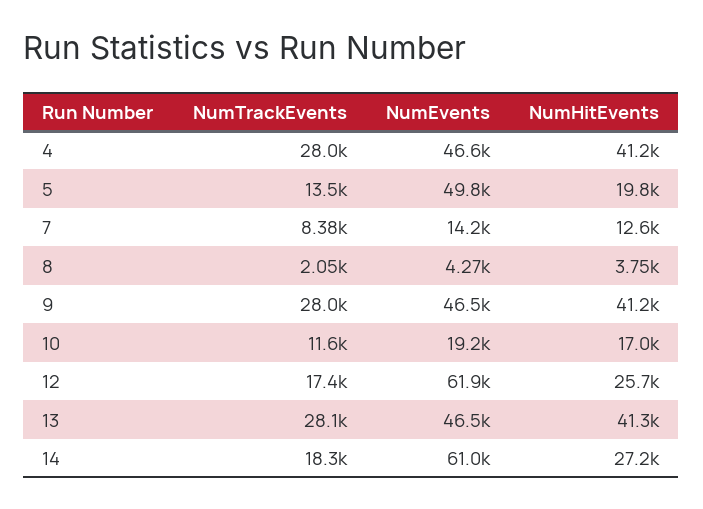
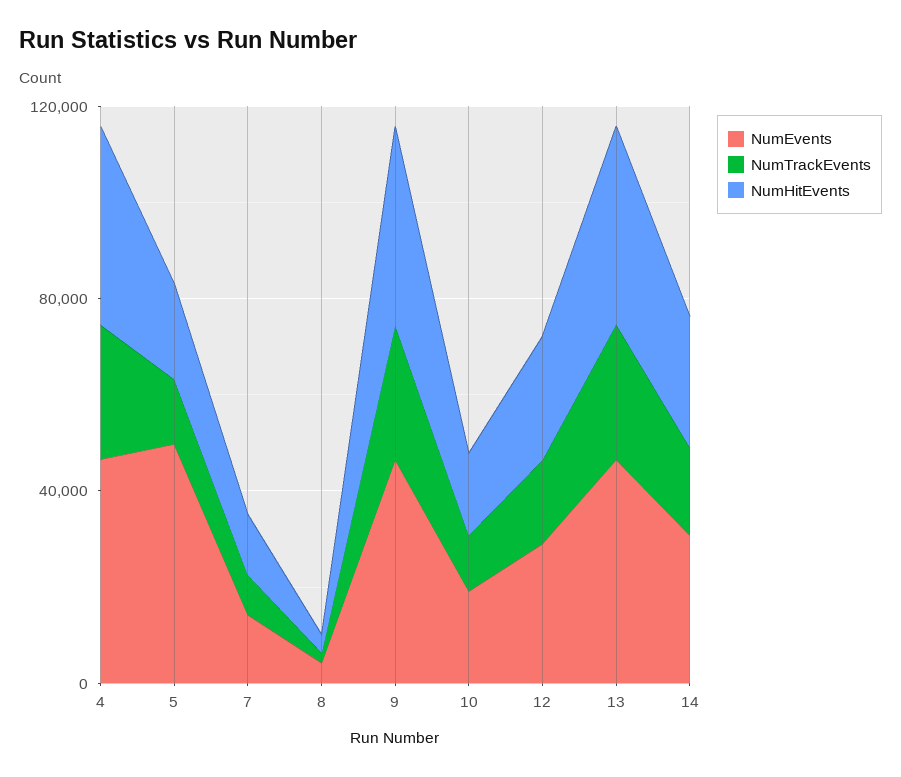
NumEvents, 12: 61900 -> 30000
NumEvents, 14: 61000 -> 30000

